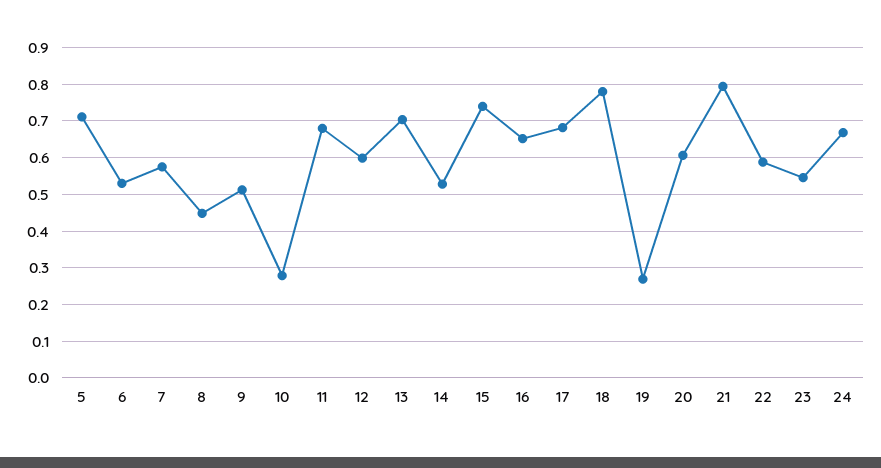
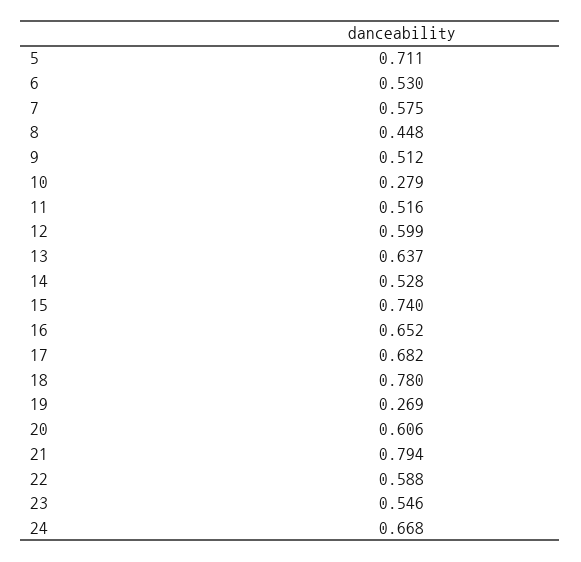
11: 0.68 -> 0.516
13: 0.7 -> 0.637

